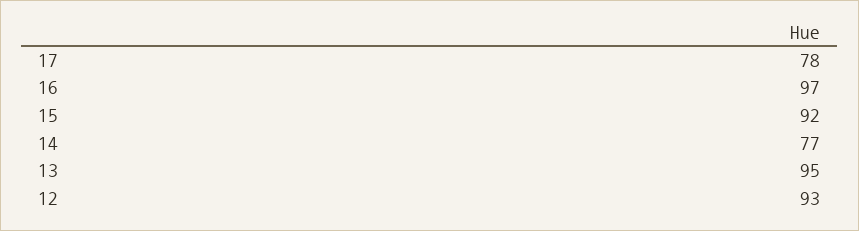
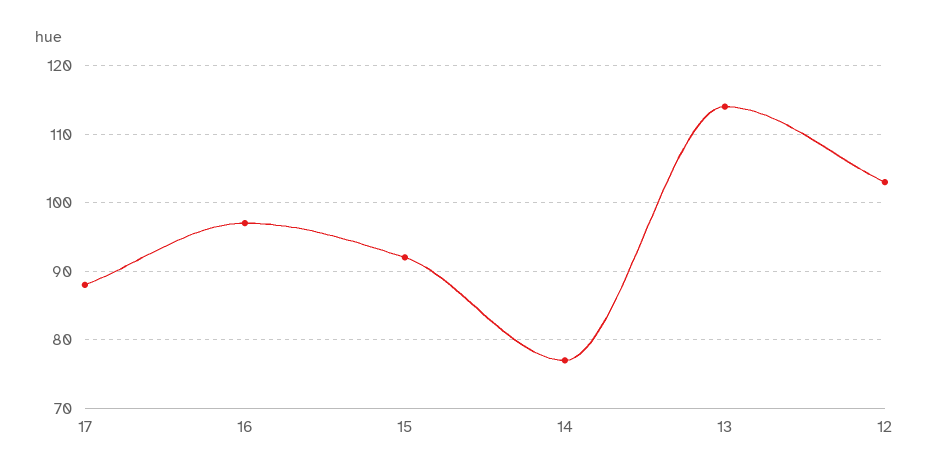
17: 78 -> 88
13: 95 -> 114
12: 93 -> 103

